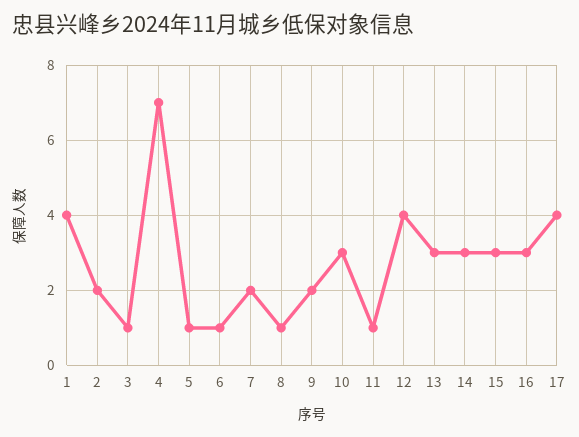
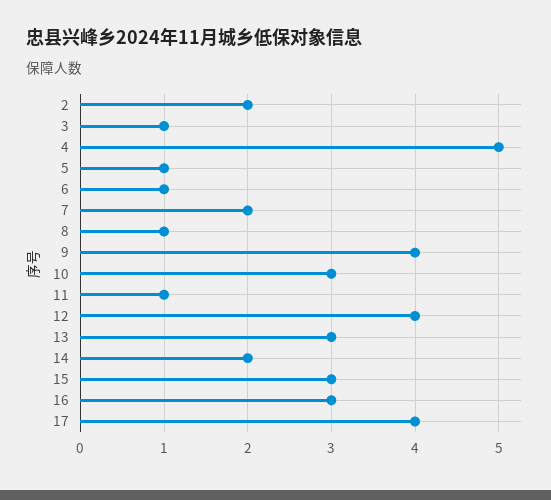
1: 4 -> none
4: 7 -> 5
9: 2 -> 4
14: 3 -> 2

